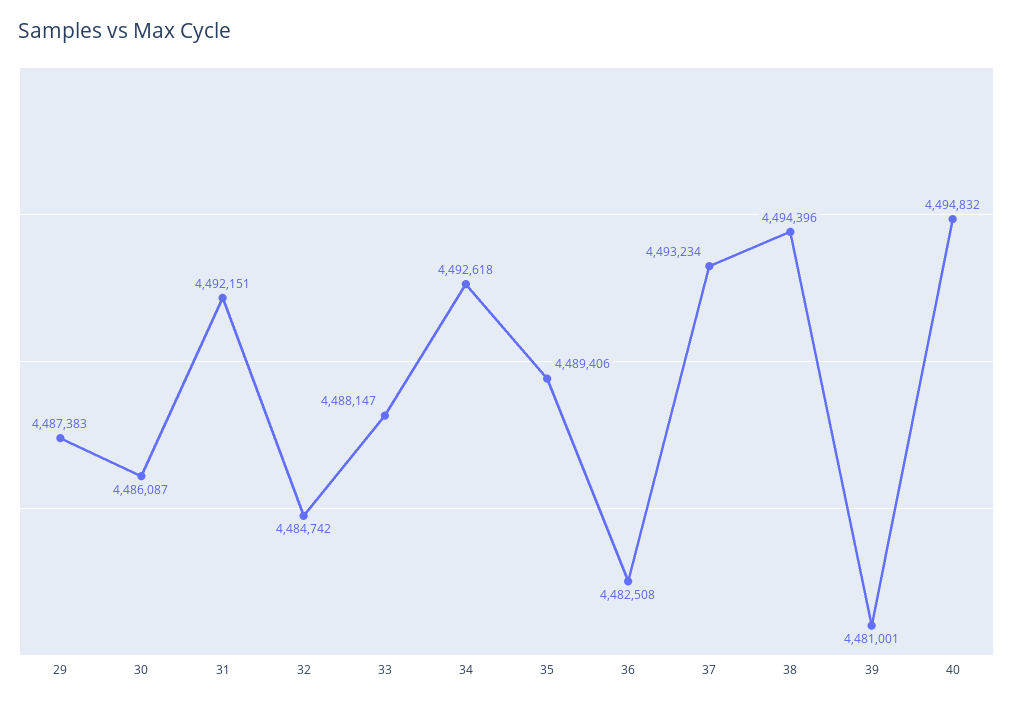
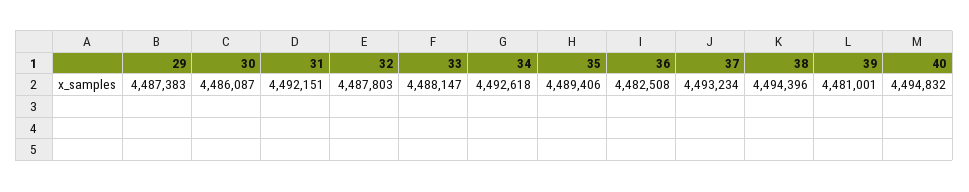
32: 4484742 -> 4487803

